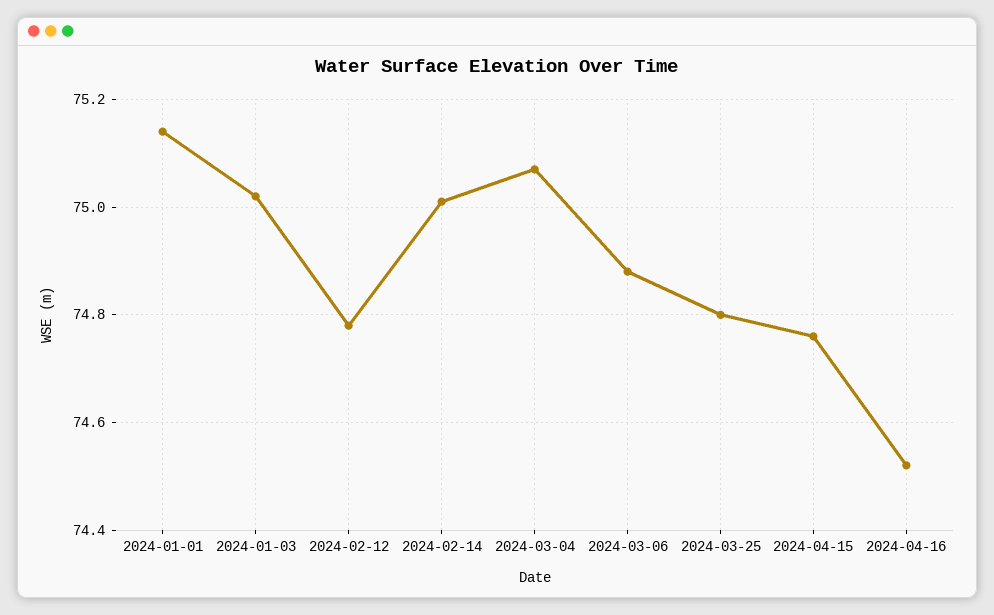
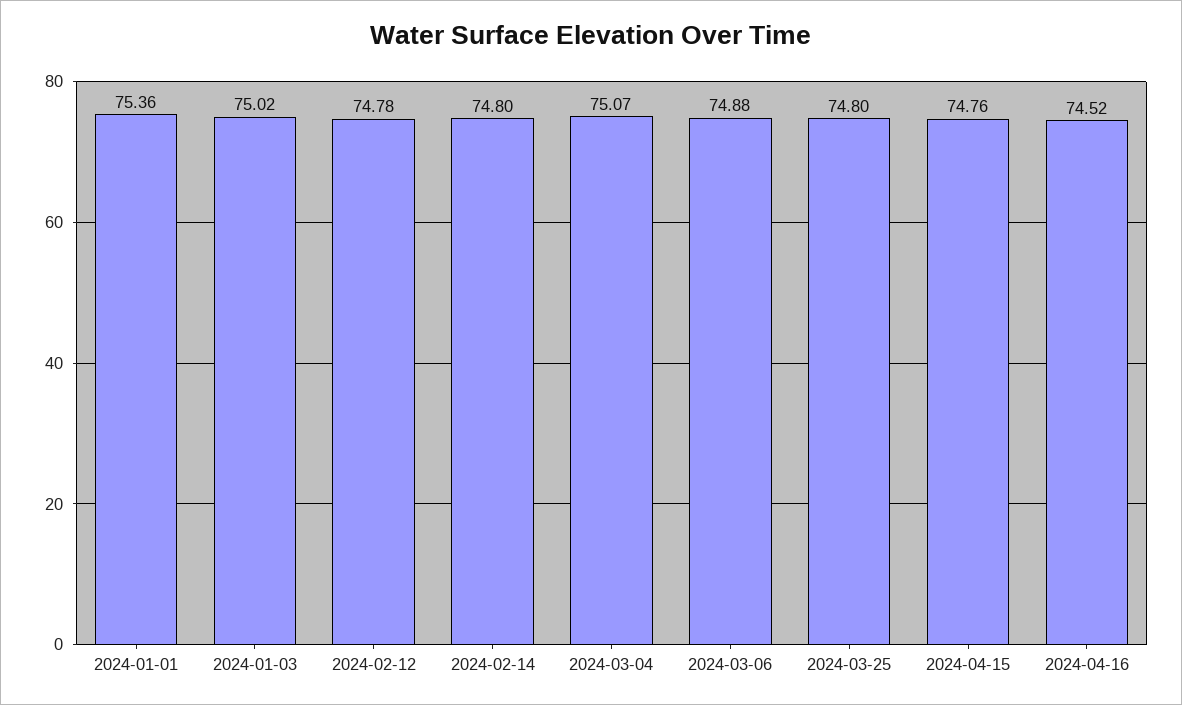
2024-01-01: 75.15 -> 75.36
2024-02-14: 75 -> 74.8

